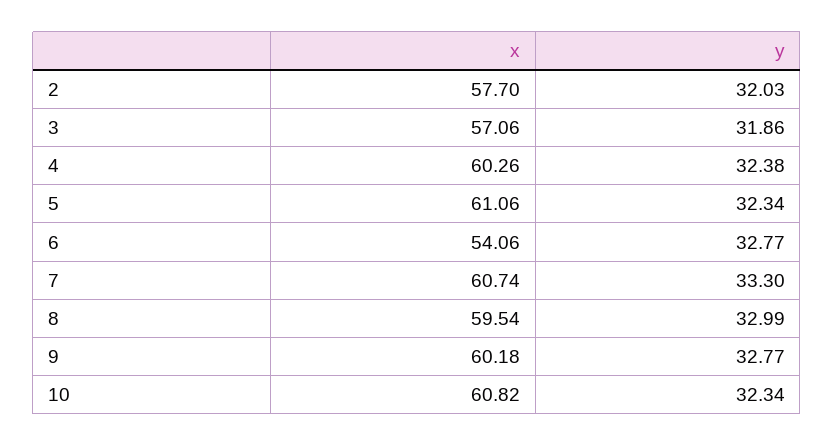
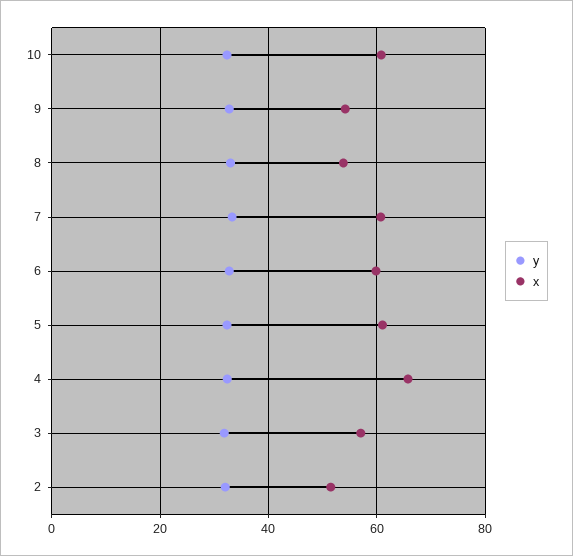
x, 2: 57.7 -> 52
x, 4: 60.26 -> 66
x, 6: 54.06 -> 60
x, 8: 59.54 -> 54
x, 9: 60.18 -> 54

